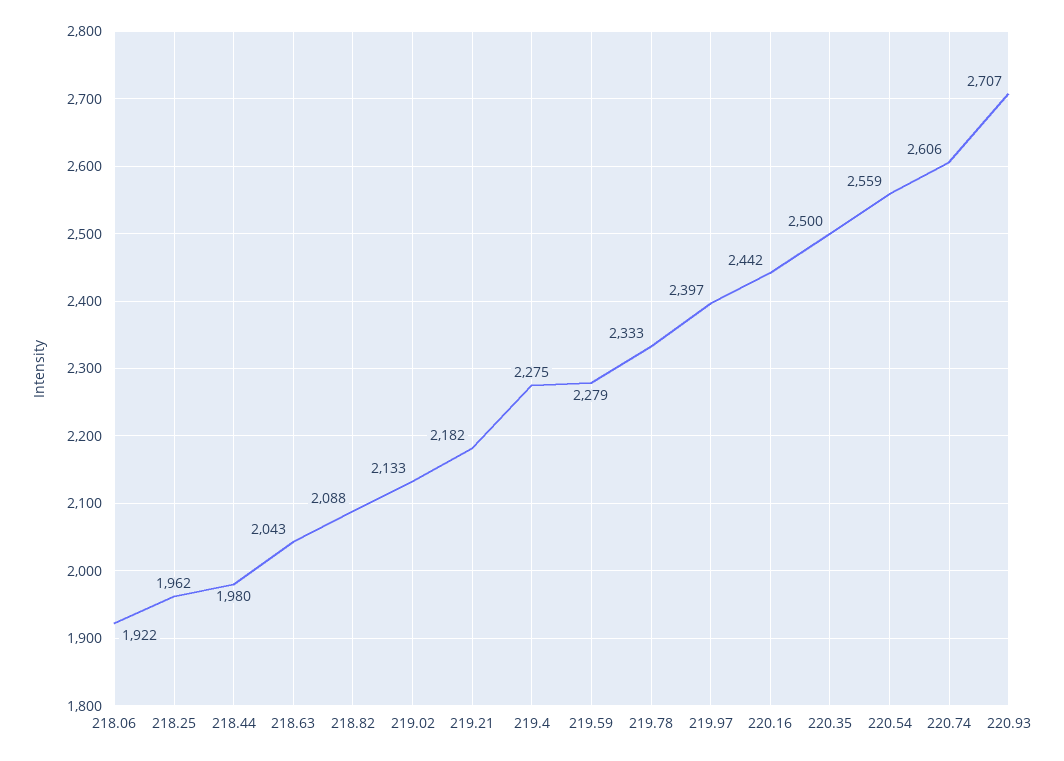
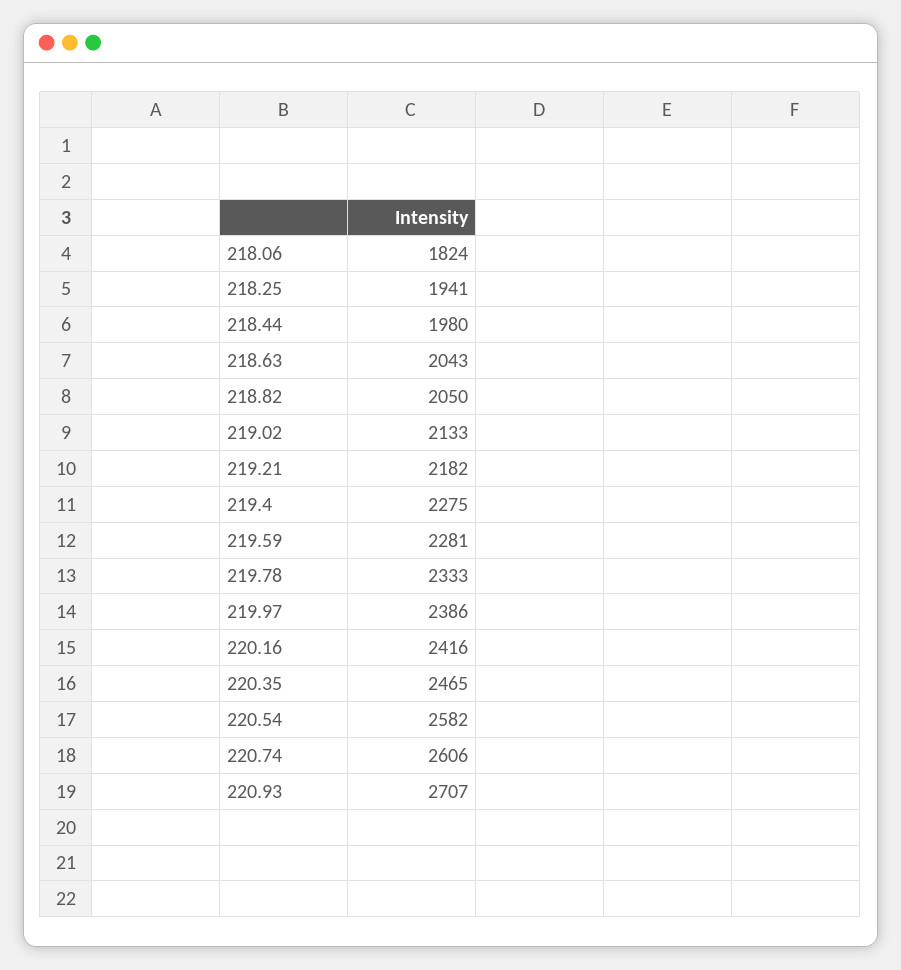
218.06: 1922 -> 1824
218.25: 1962 -> 1941
218.82: 2088 -> 2050
219.59: 2279 -> 2281
219.97: 2397 -> 2386
220.16: 2442 -> 2416
220.35: 2500 -> 2465
220.54: 2559 -> 2582

